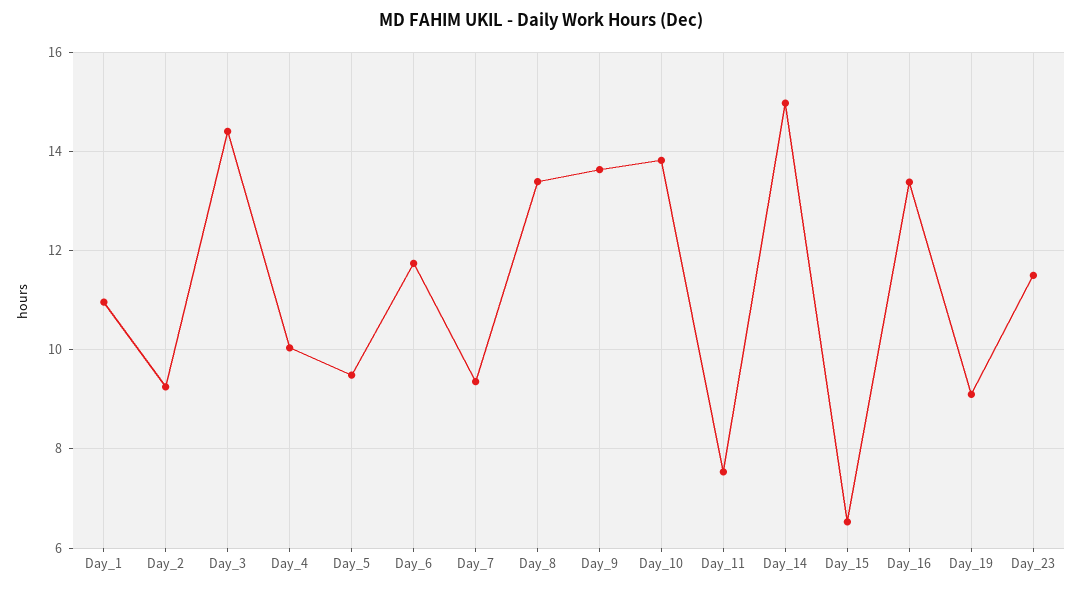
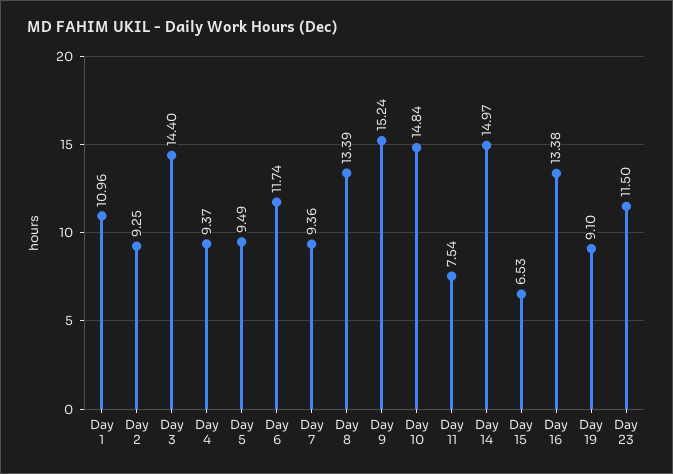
Day_4: 10 -> 9.37
Day_9: 13.6 -> 15.24
Day_10: 13.8 -> 14.84

